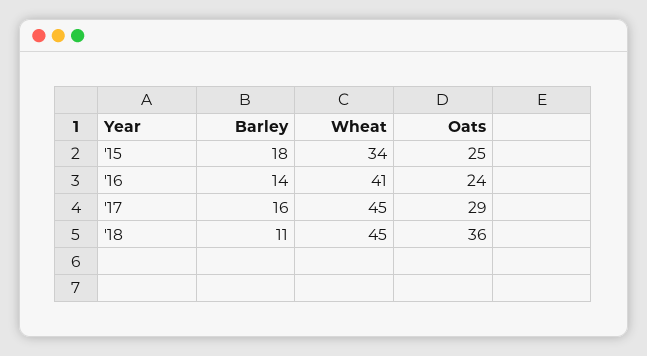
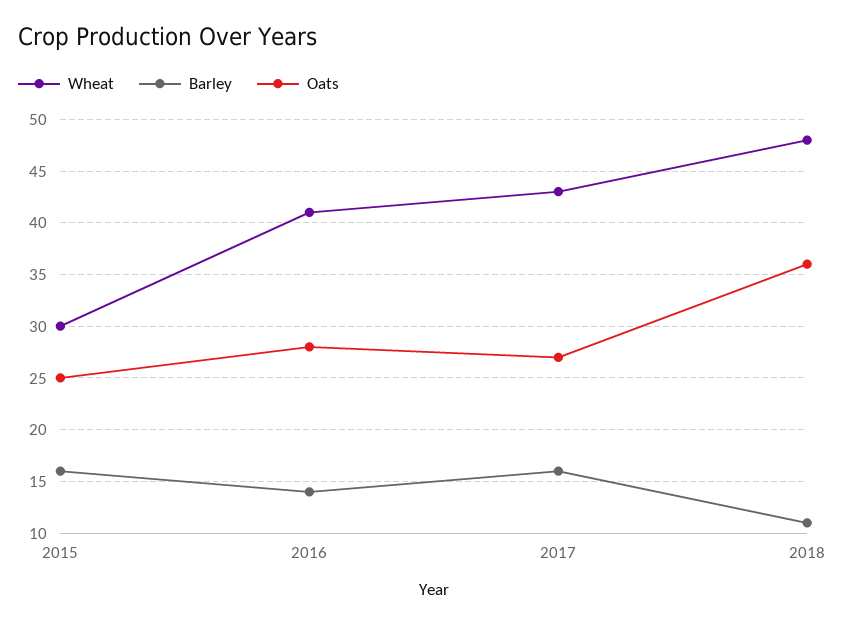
Barley, '15: 18 -> 16
Wheat, '15: 34 -> 30
Oats, '16: 24 -> 28
Wheat, '17: 45 -> 43
Oats, '17: 29 -> 27
Wheat, '18: 45 -> 48

